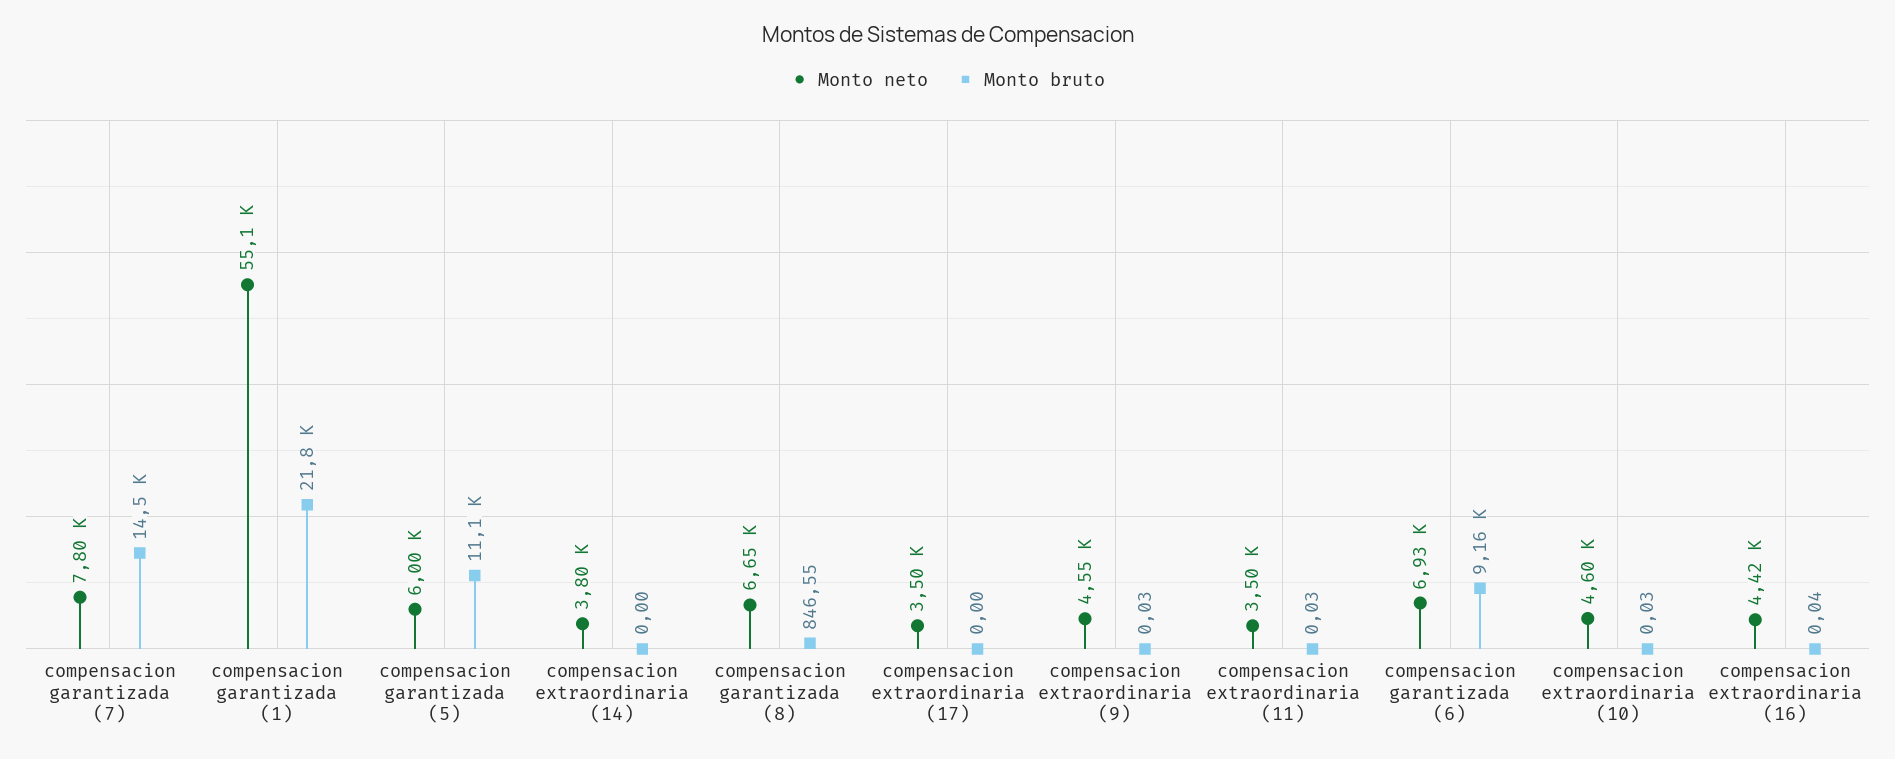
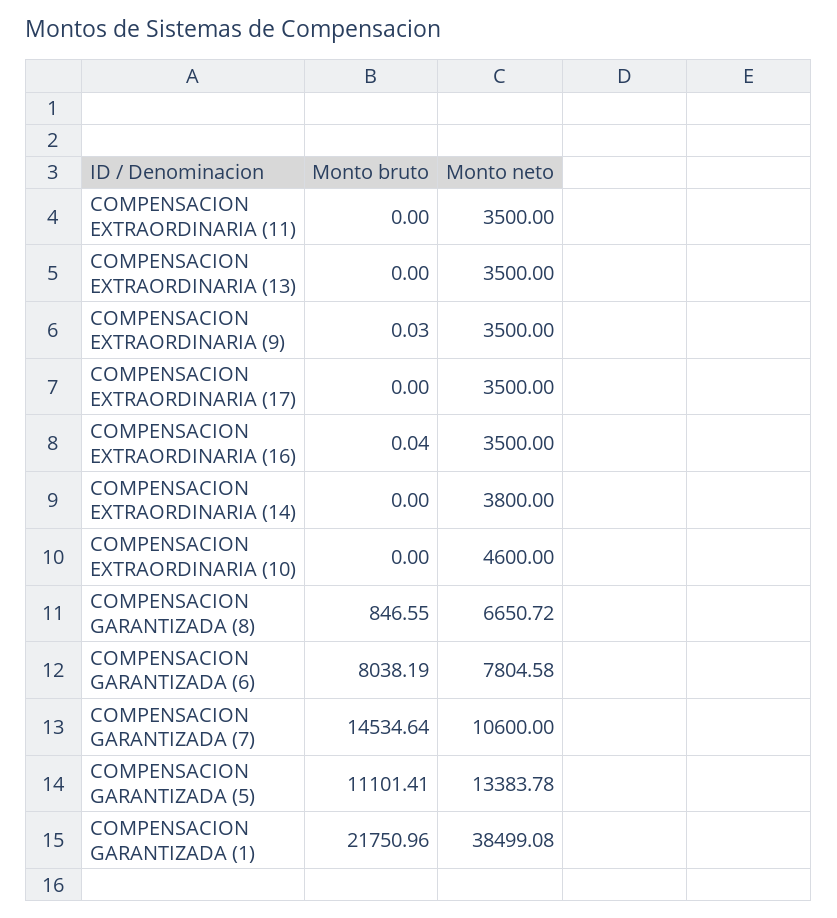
Monto neto, compensacion garantizada (7): 7800 -> 10600
Monto neto, compensacion garantizada (1): 55100 -> 38499.08
Monto neto, compensacion garantizada (5): 6000 -> 13383.78
Monto neto, compensacion extraordinaria (9): 4550 -> 3500
Monto bruto, compensacion extraordinaria (11): 0.03 -> 0
Monto neto, compensacion garantizada (6): 6930 -> 7804.58
Monto bruto, compensacion garantizada (6): 9160 -> 8038.19
Monto bruto, compensacion extraordinaria (10): 0.03 -> 0
Monto neto, compensacion extraordinaria (16): 4420 -> 3500
Monto bruto, COMPENSACION EXTRAORDINARIA (13): none -> 0
Monto neto, COMPENSACION EXTRAORDINARIA (13): none -> 3500

